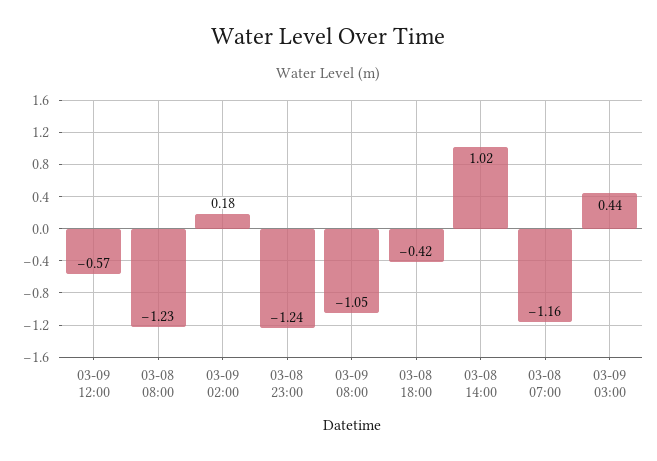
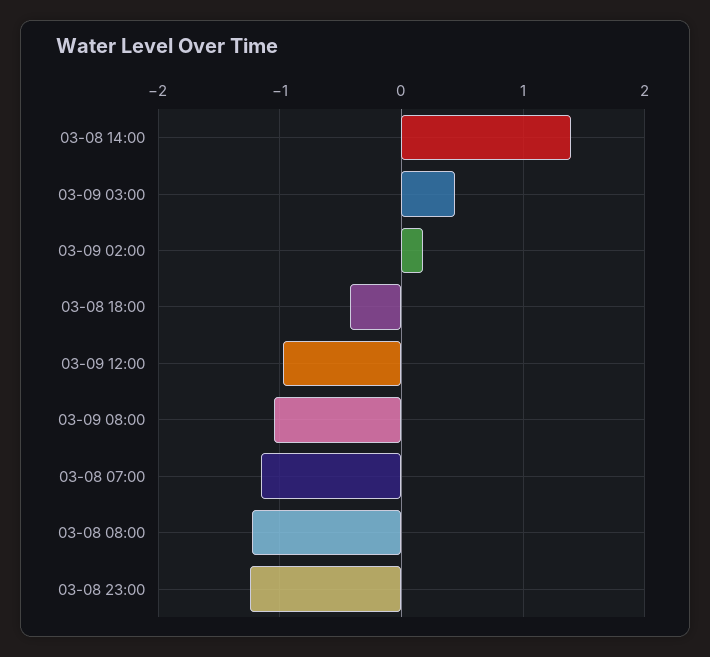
03-09 12:00: -0.57 -> -1
03-08 14:00: 1.02 -> 1.4

